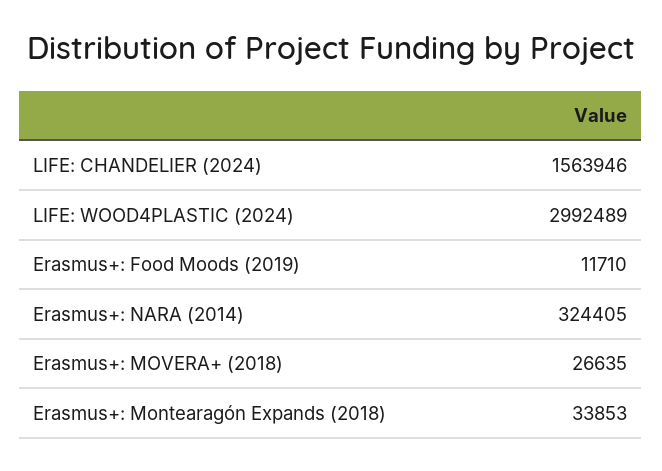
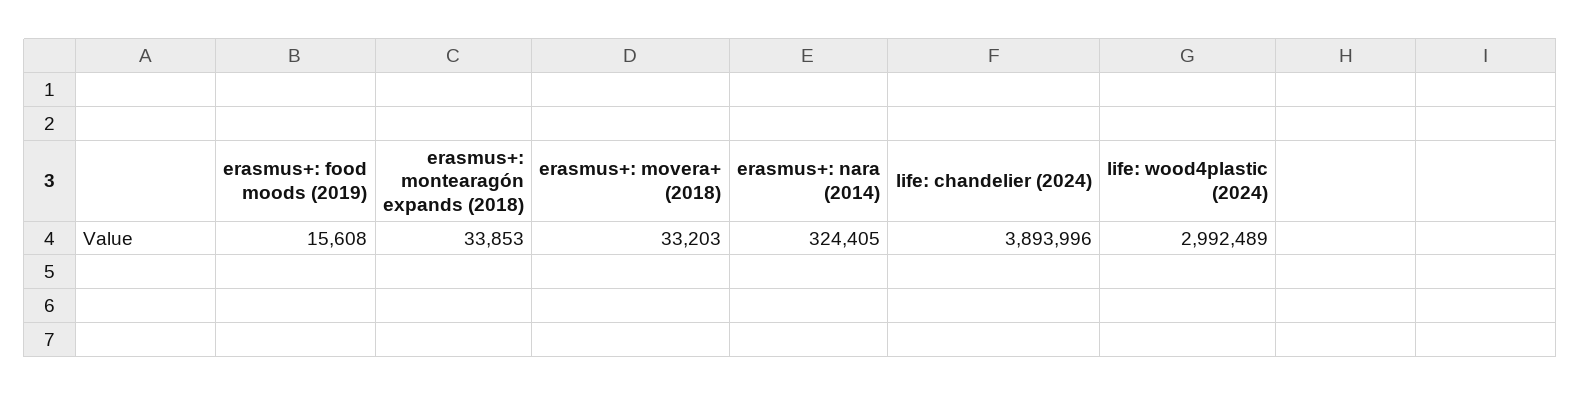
LIFE: CHANDELIER (2024): 1563946 -> 3893996
Erasmus+: Food Moods (2019): 11710 -> 15608
Erasmus+: MOVERA+ (2018): 26635 -> 33203

